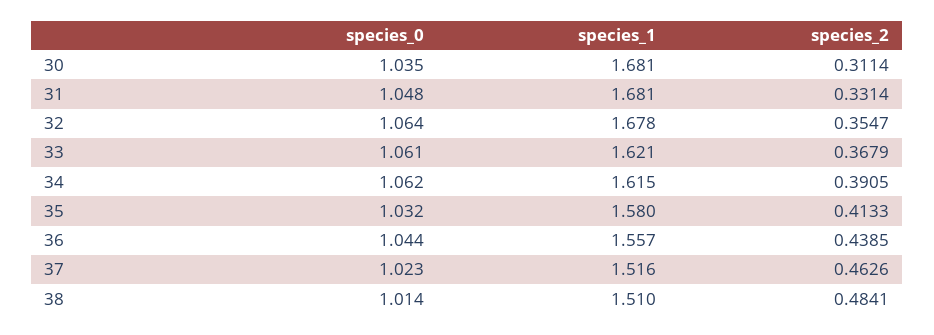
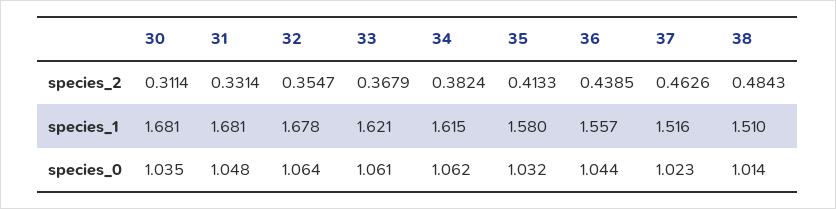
species_2, 34: 0.3905 -> 0.3824
species_2, 38: 0.4841 -> 0.4843

